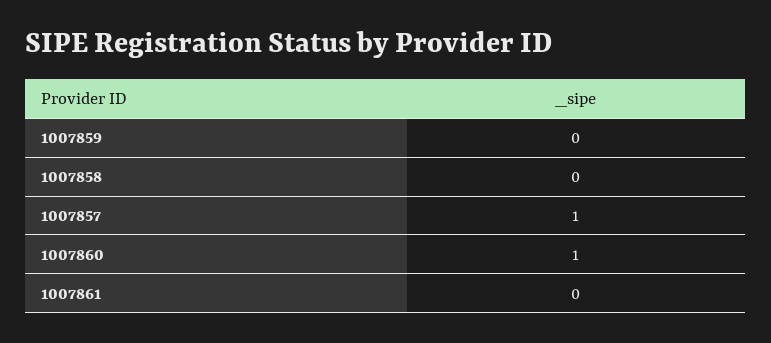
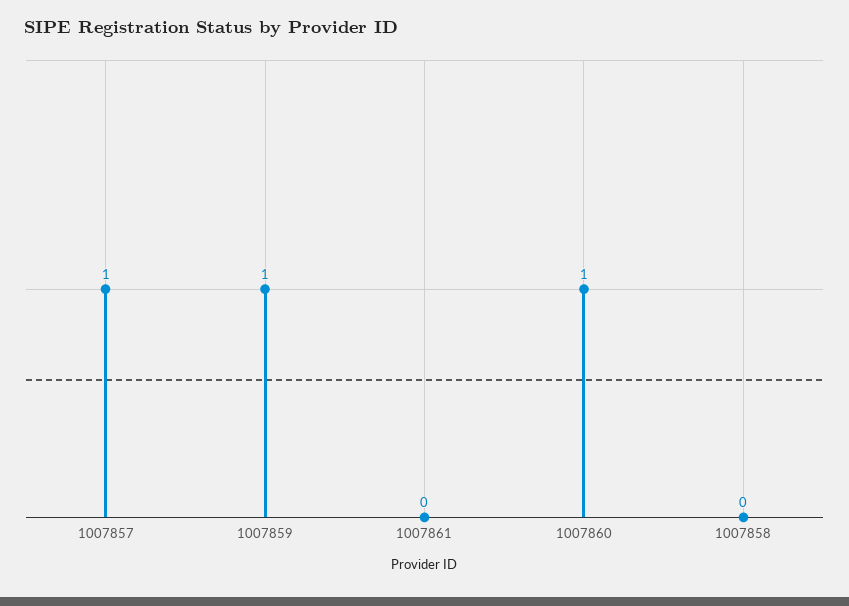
1007859: 0 -> 1

